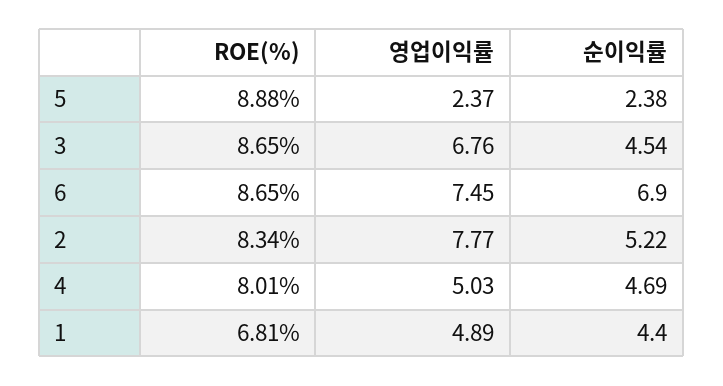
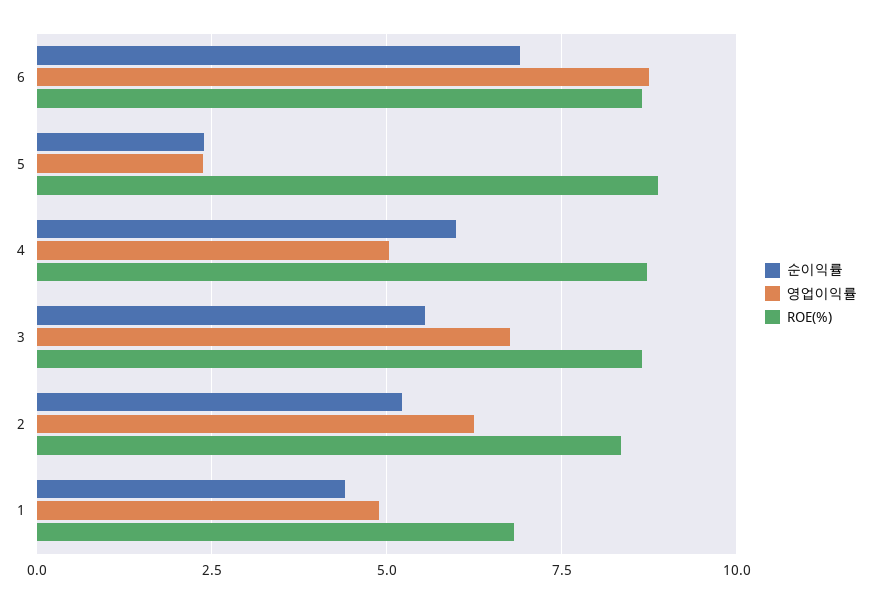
순이익률, 3: 4.54 -> 5.5
영업이익률, 6: 7.45 -> 8.75
영업이익률, 2: 7.77 -> 6.25
ROE(%), 4: 8.01 -> 8.75
순이익률, 4: 4.69 -> 6

